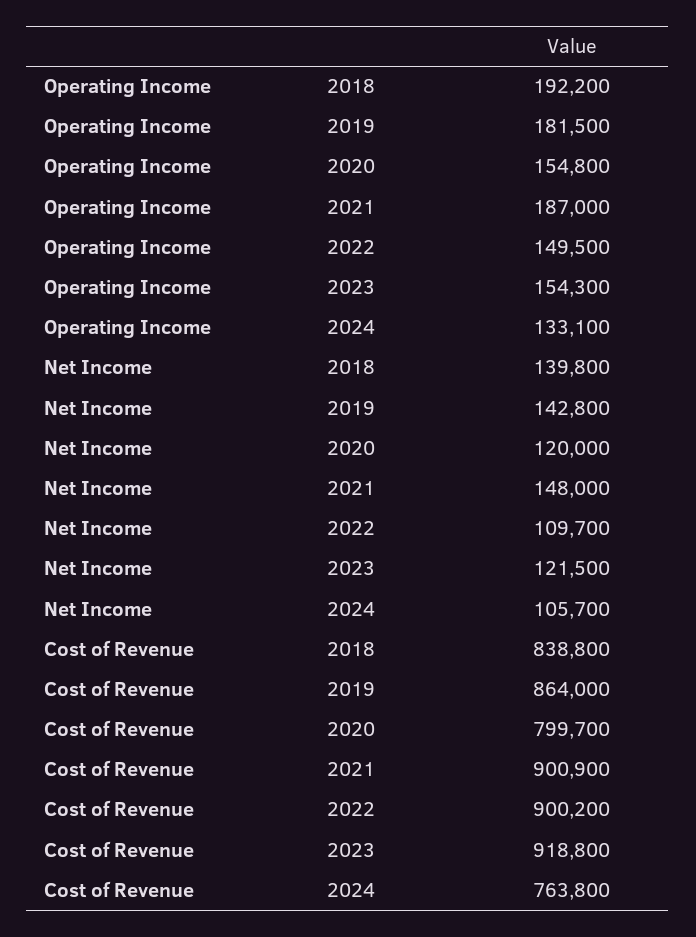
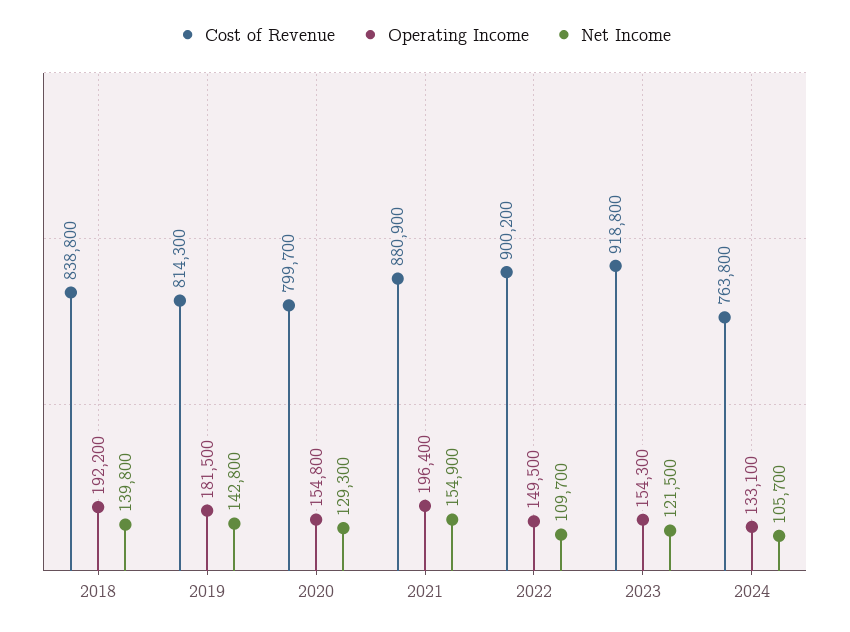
Operating Income, 2021: 187000 -> 196400
Net Income, 2020: 120000 -> 129300
Net Income, 2021: 148000 -> 154900
Cost of Revenue, 2019: 864000 -> 814300
Cost of Revenue, 2021: 900900 -> 880900

